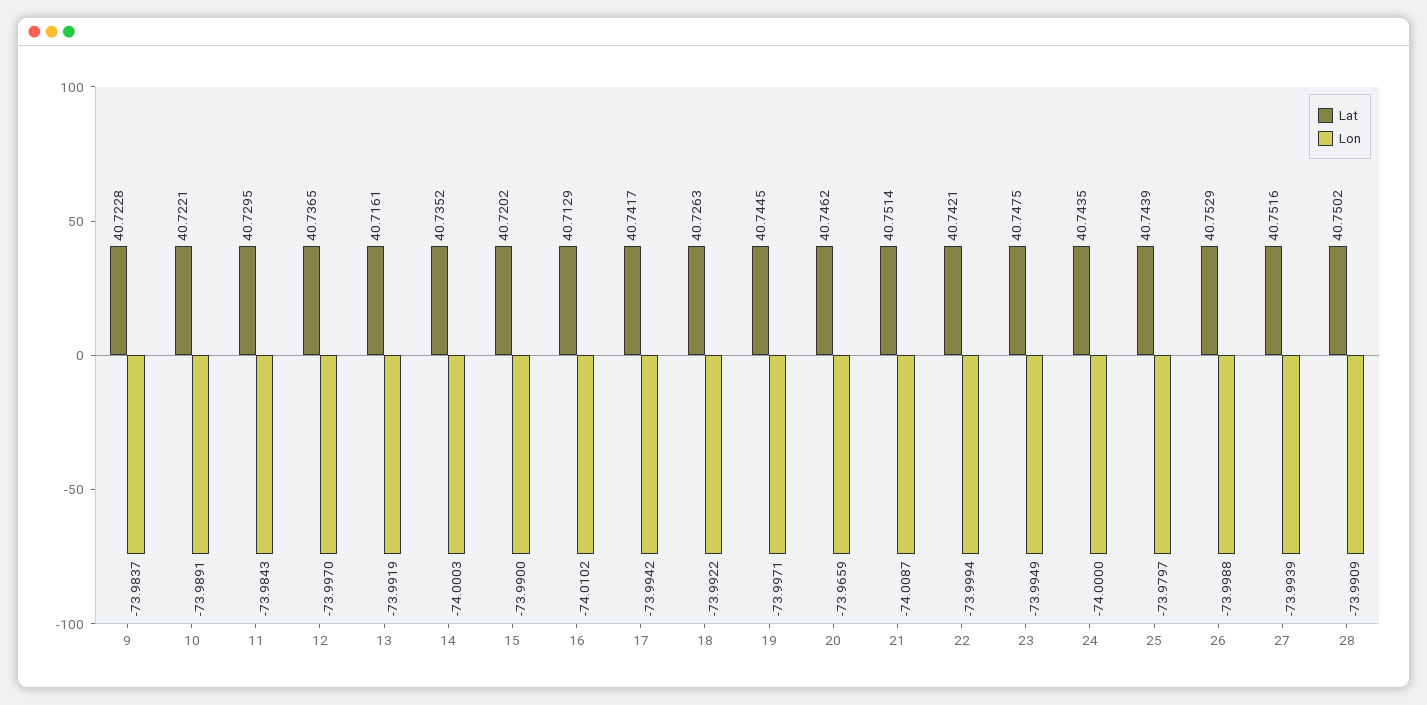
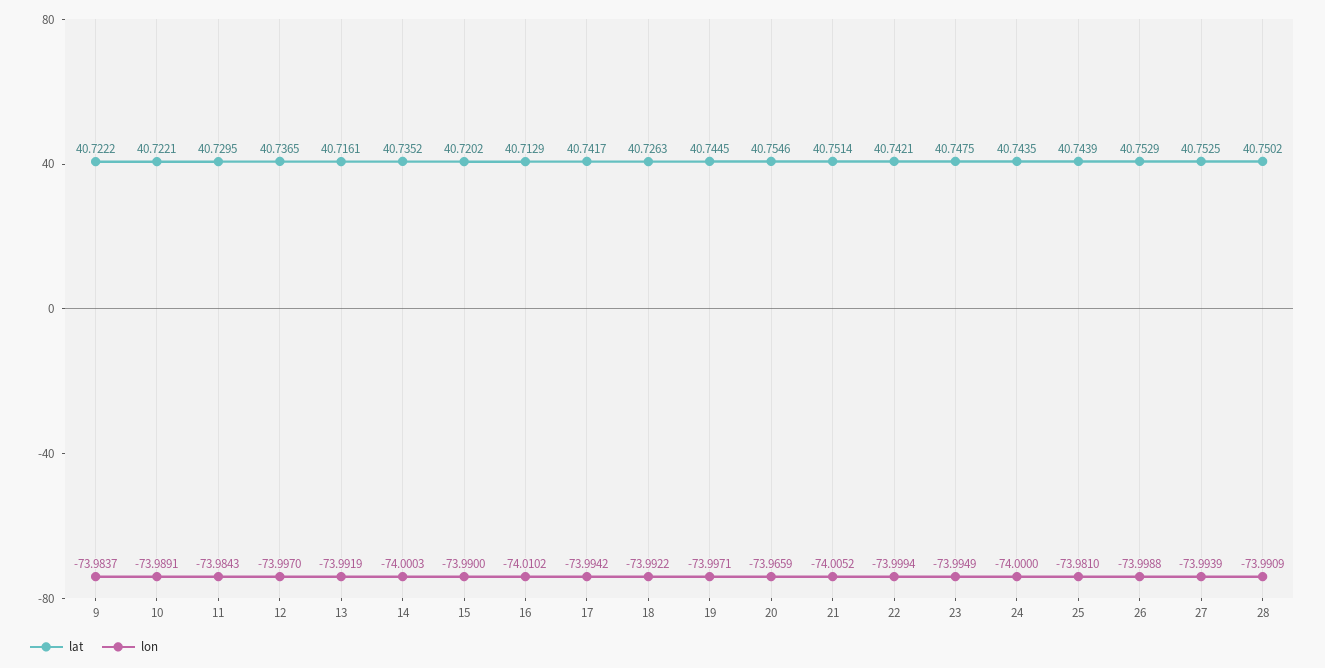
Lat, 9: 40.7228 -> 40.7222
Lat, 20: 40.7462 -> 40.7546
Lon, 21: -74.0087 -> -74.0052
Lon, 25: -73.9797 -> -73.981
Lat, 27: 40.7516 -> 40.7525

